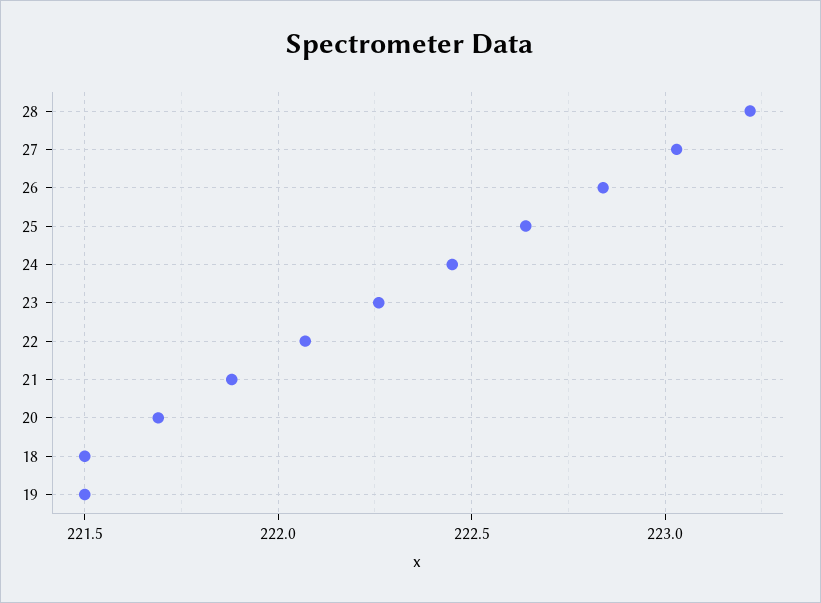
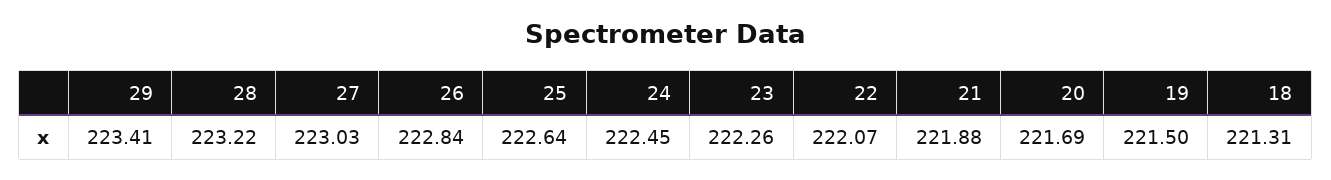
18: 221.5 -> 221.31
29: none -> 223.41

